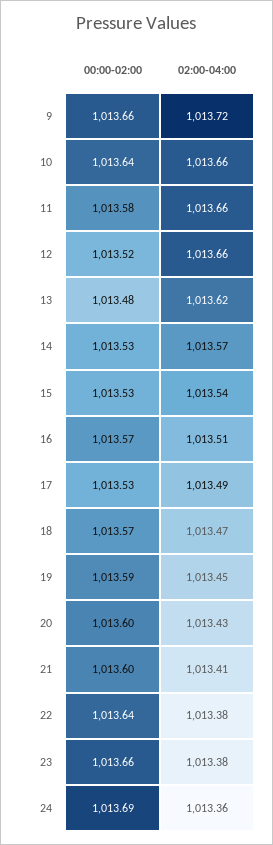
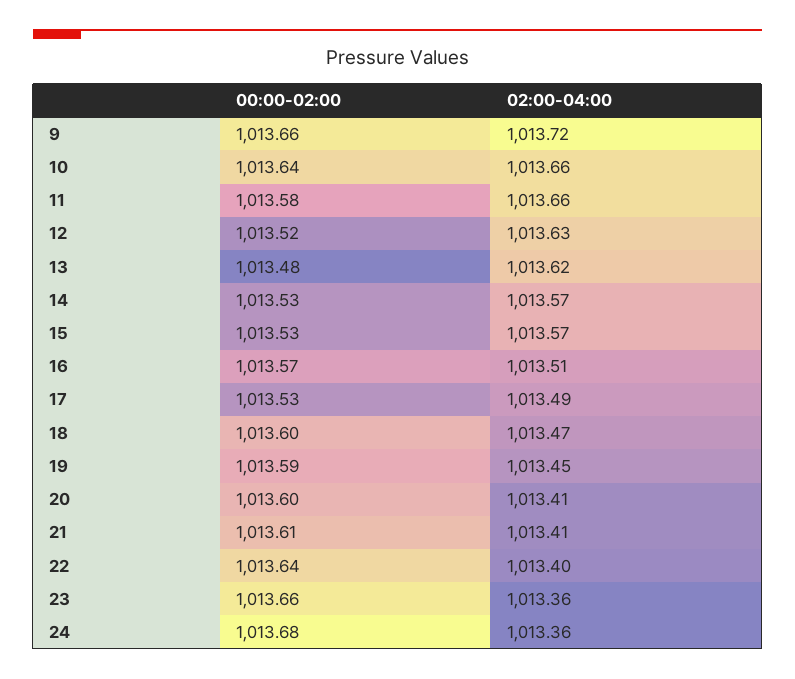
02:00-04:00, 12: 1013.66 -> 1013.63
02:00-04:00, 15: 1013.54 -> 1013.57
00:00-02:00, 18: 1013.57 -> 1013.6
02:00-04:00, 20: 1013.43 -> 1013.41
00:00-02:00, 21: 1013.6 -> 1013.61
02:00-04:00, 22: 1013.38 -> 1013.4
02:00-04:00, 23: 1013.38 -> 1013.36
00:00-02:00, 24: 1013.69 -> 1013.68

